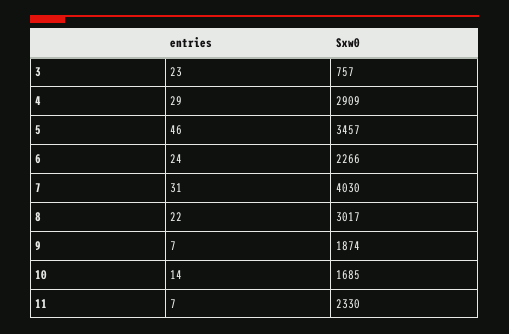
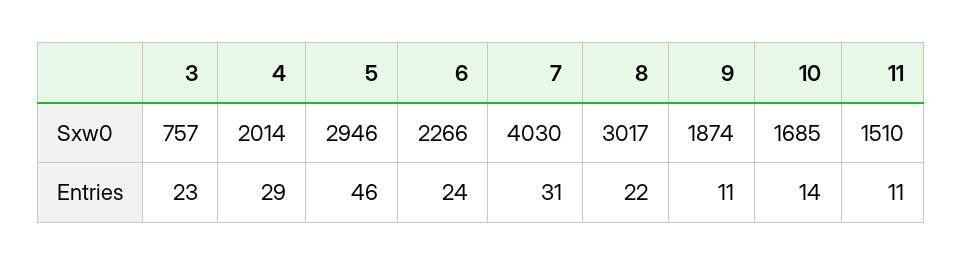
Sxw0, 4: 2909 -> 2014
Sxw0, 5: 3457 -> 2946
entries, 9: 7 -> 11
entries, 11: 7 -> 11
Sxw0, 11: 2330 -> 1510

